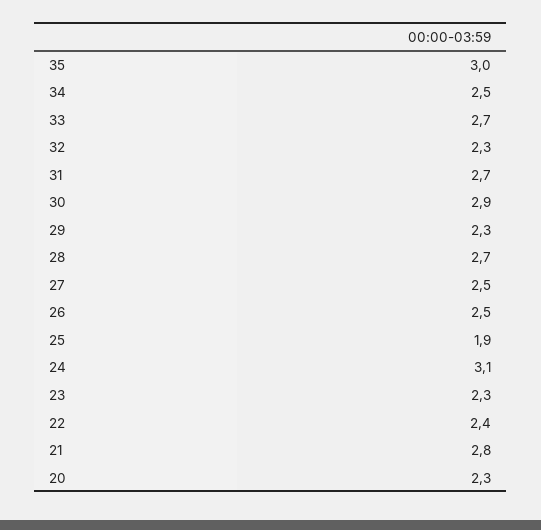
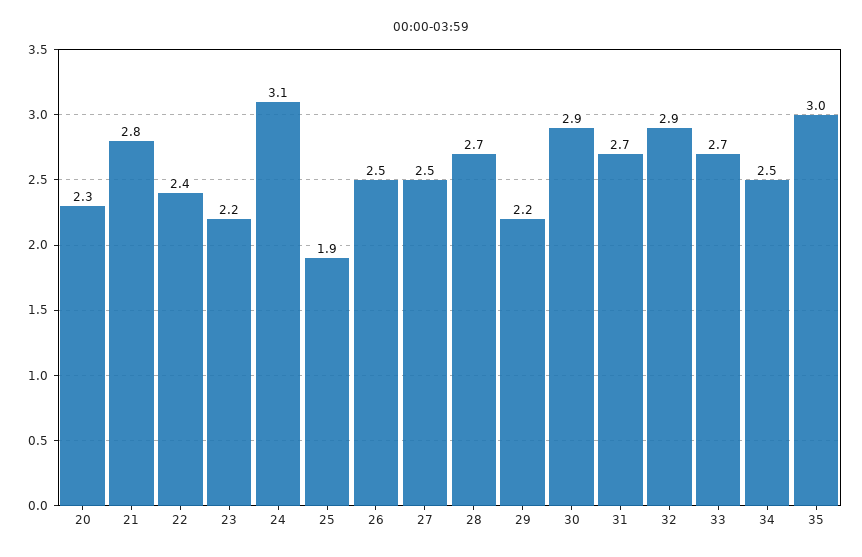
32: 2.3 -> 2.9
29: 2.3 -> 2.2
23: 2.3 -> 2.2

